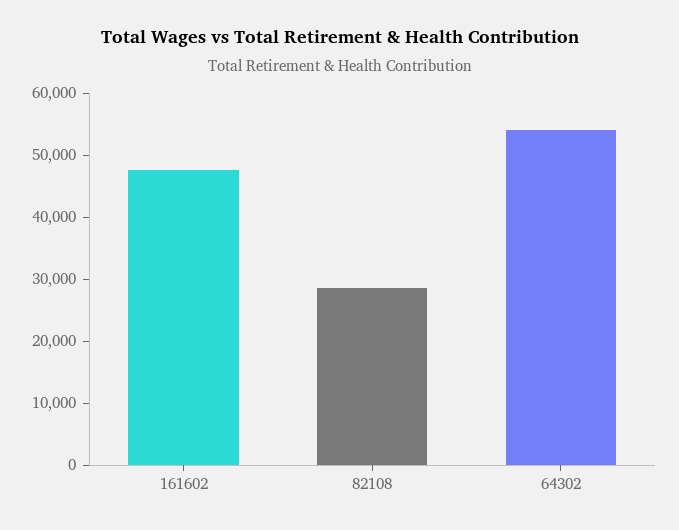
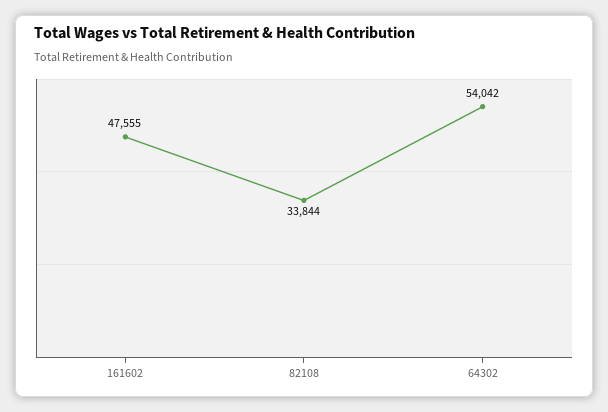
82108: 28000 -> 33844

